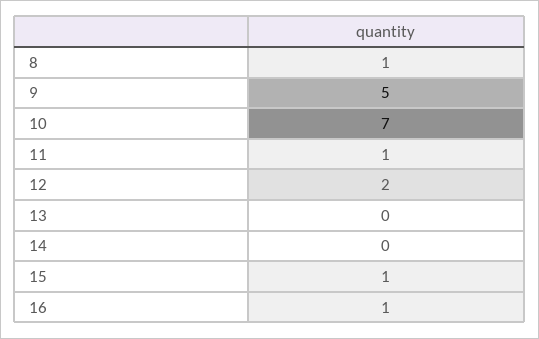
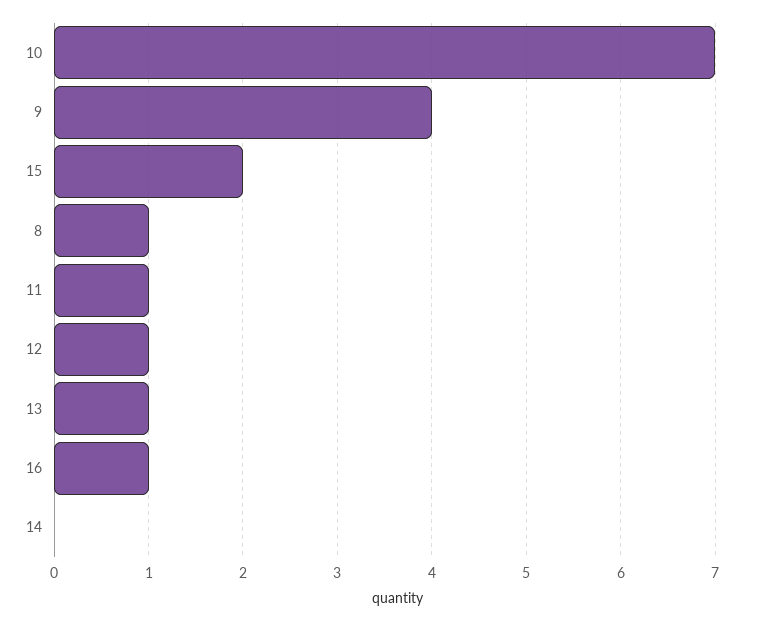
9: 5 -> 4
12: 2 -> 1
13: 0 -> 1
15: 1 -> 2

